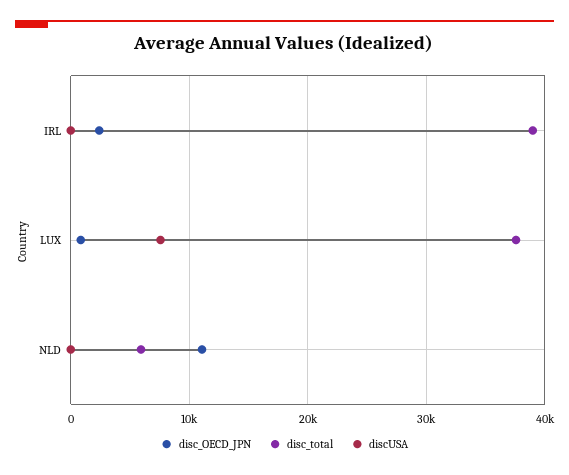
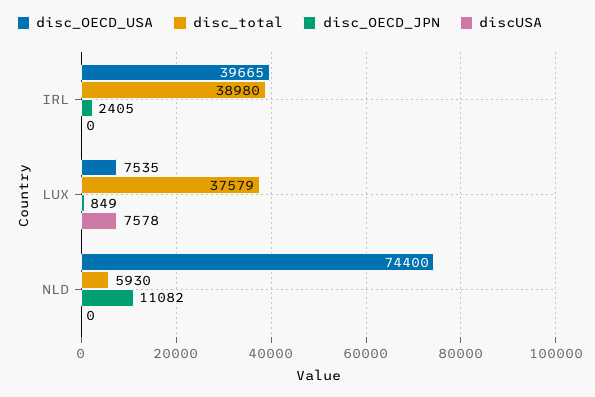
disc_OECD_USA, IRL: none -> 39665
disc_OECD_USA, LUX: none -> 7535
disc_OECD_USA, NLD: none -> 74400

